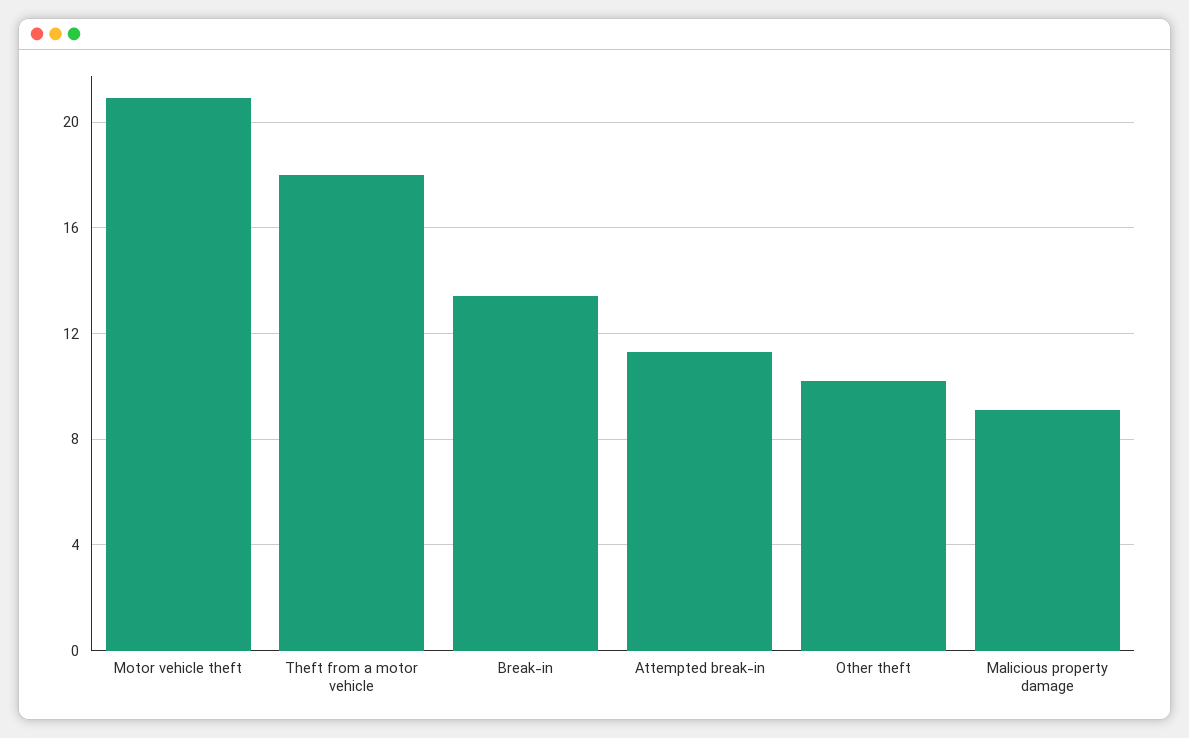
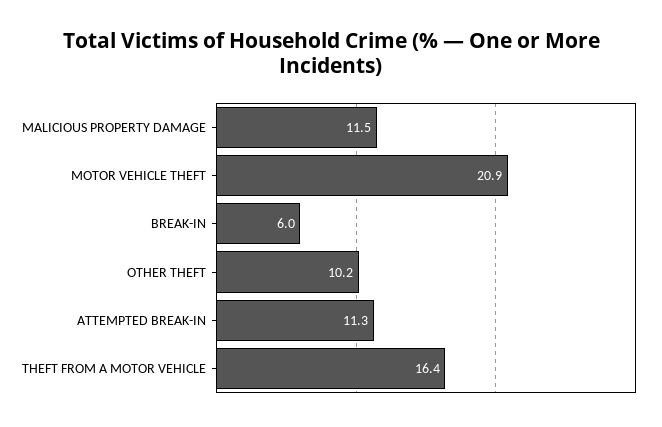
Theft from a motor vehicle: 18 -> 16.4
Break-in: 13.5 -> 6
Malicious property damage: 9 -> 11.5

